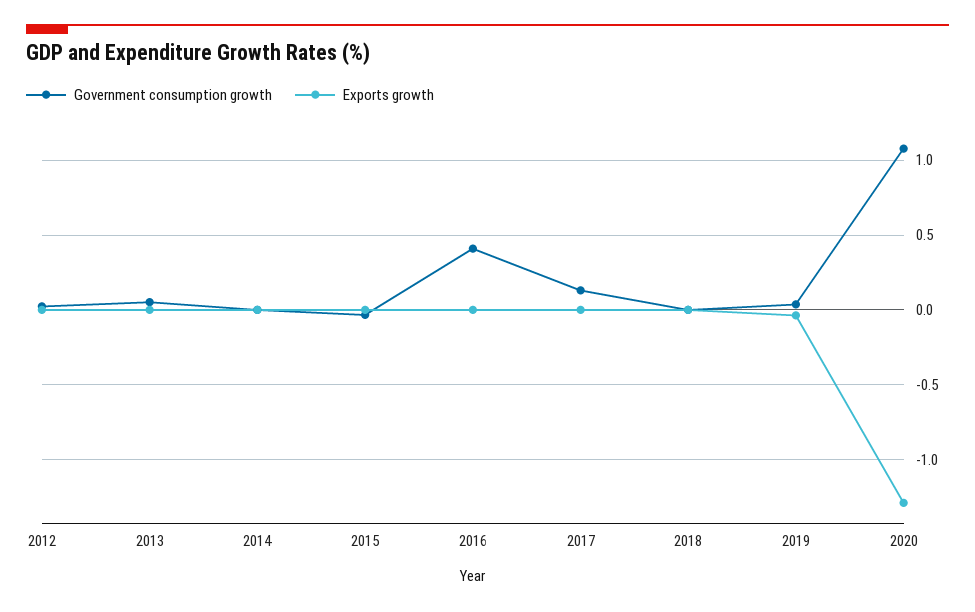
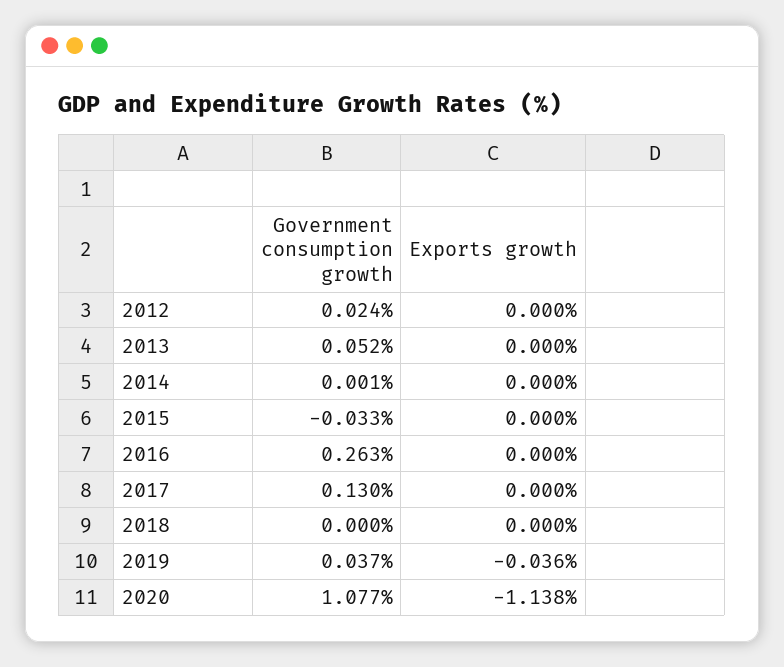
Government consumption growth, 2016: 0.4 -> 0.263
Exports growth, 2020: -1.3 -> -1.138

